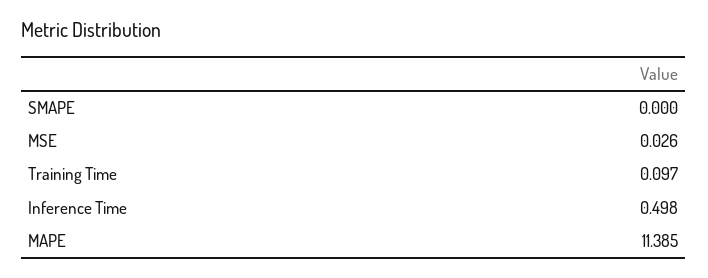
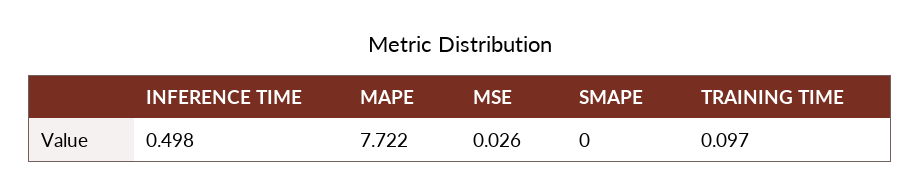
MAPE: 11.385 -> 7.722

